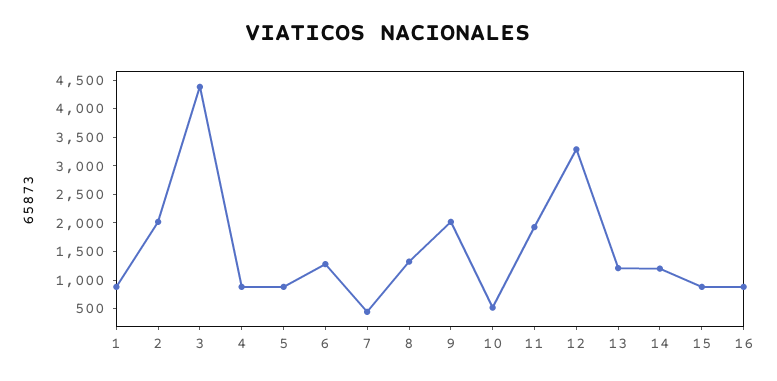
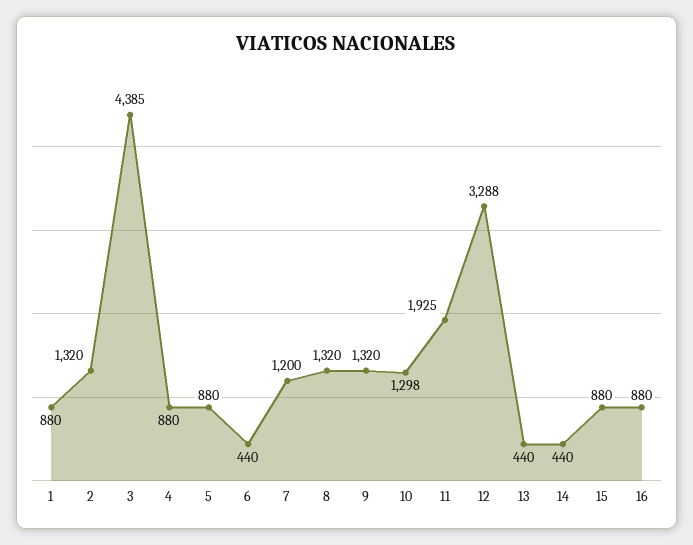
2: 2000 -> 1320
6: 1250 -> 440
7: 500 -> 1200
9: 2000 -> 1320
10: 500 -> 1298
13: 1250 -> 440
14: 1250 -> 440

